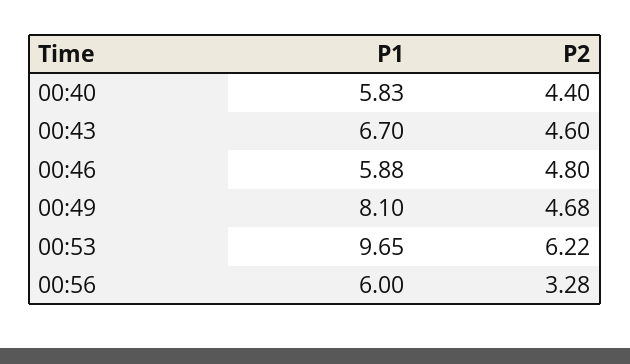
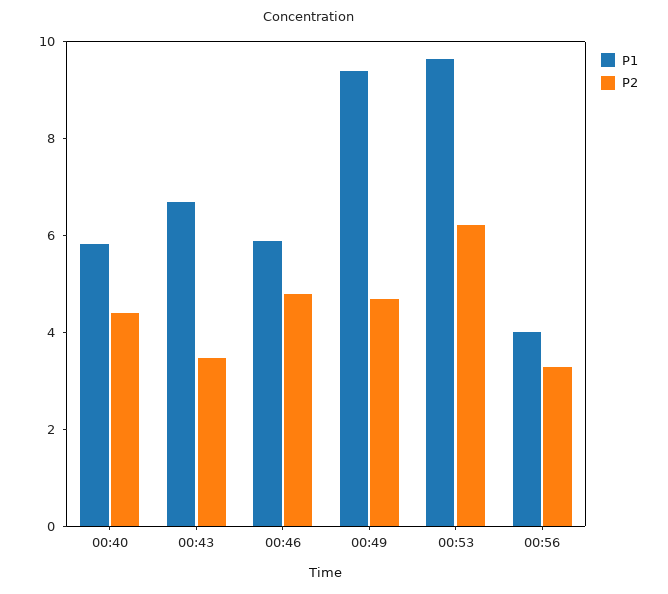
P2, 00:43: 4.6 -> 3.5
P1, 00:49: 8.1 -> 9.5
P1, 00:56: 6 -> 4

